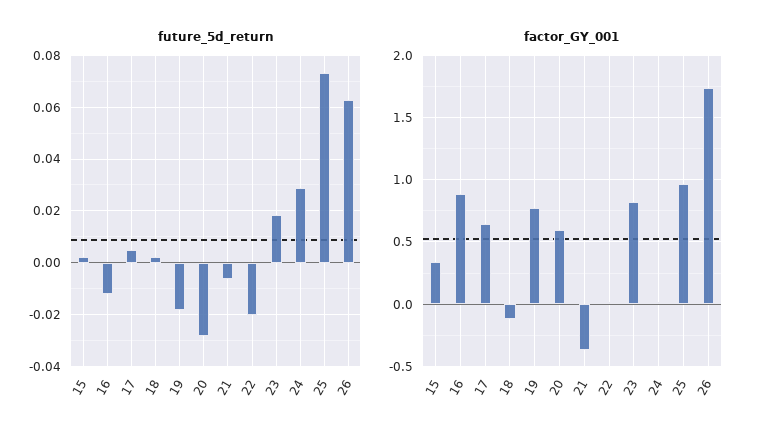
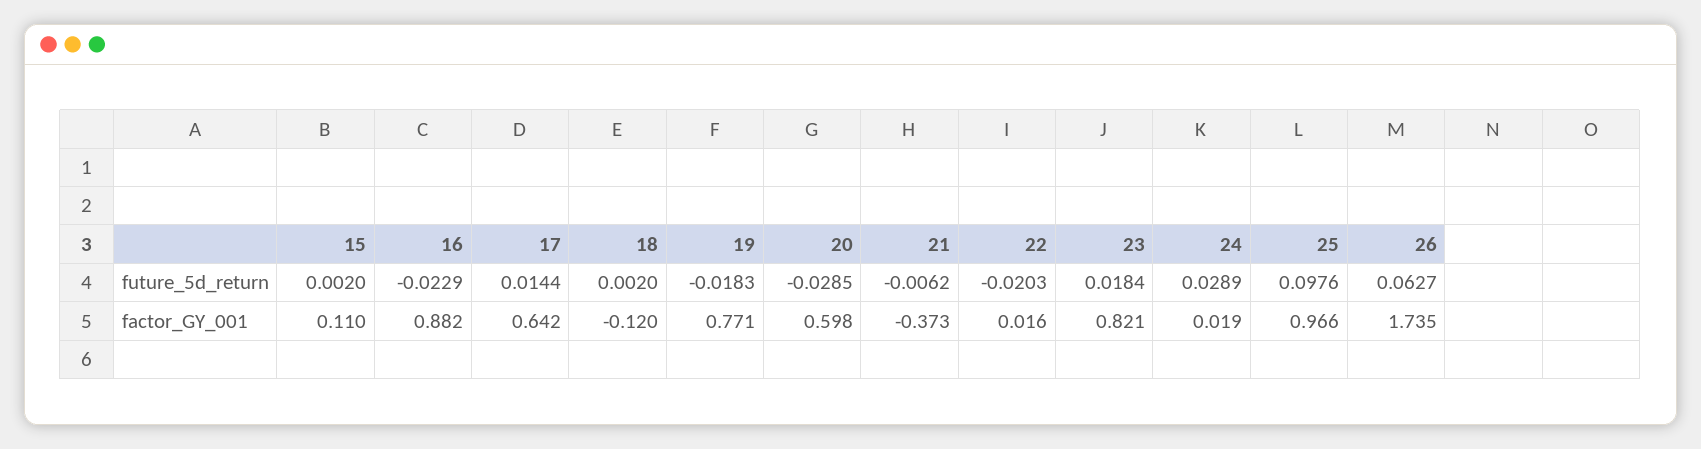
future_5d_return, 16: -0.0125 -> -0.0229
future_5d_return, 17: 0.005 -> 0.0144
future_5d_return, 25: 0.0725 -> 0.0976
factor_GY_001, 15: 0.35 -> 0.11

